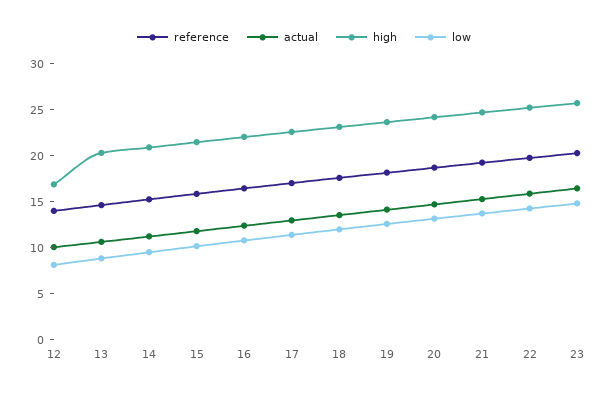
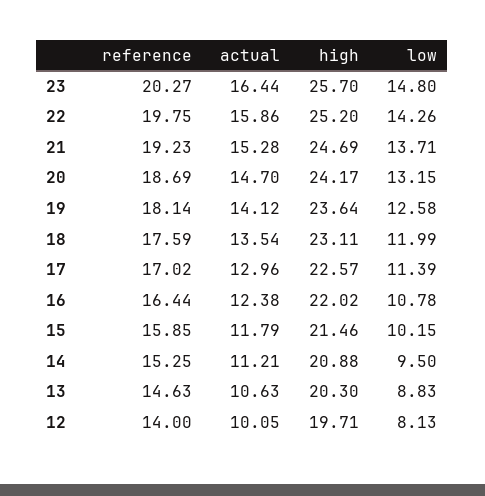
high, 12: 17 -> 19.71

